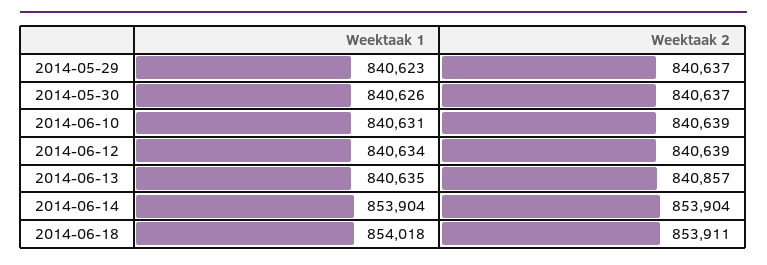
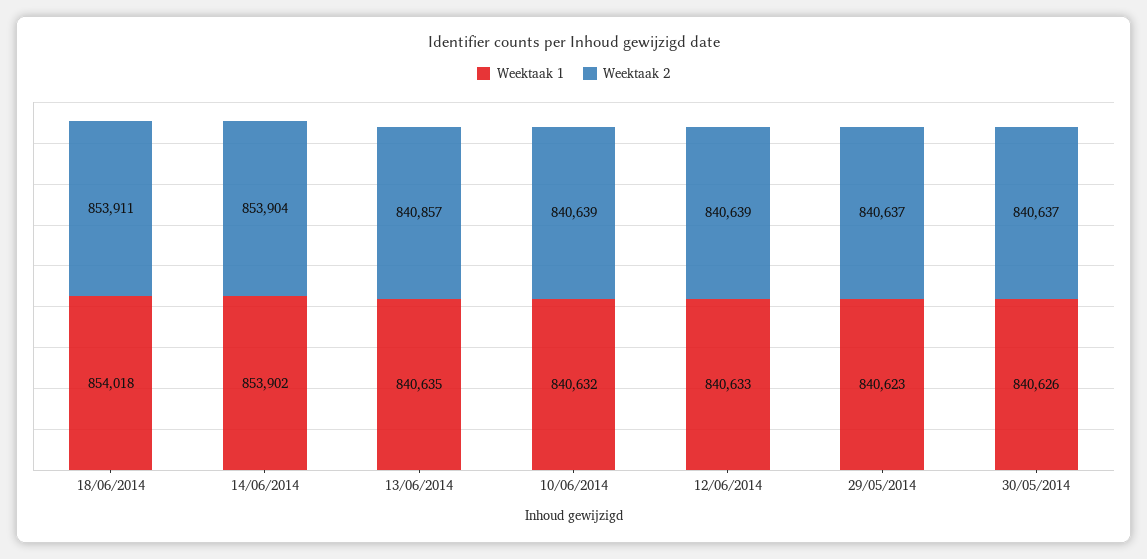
Weektaak 1, 2014-06-10: 840631 -> 840632
Weektaak 1, 2014-06-12: 840634 -> 840633
Weektaak 1, 2014-06-14: 853904 -> 853902

